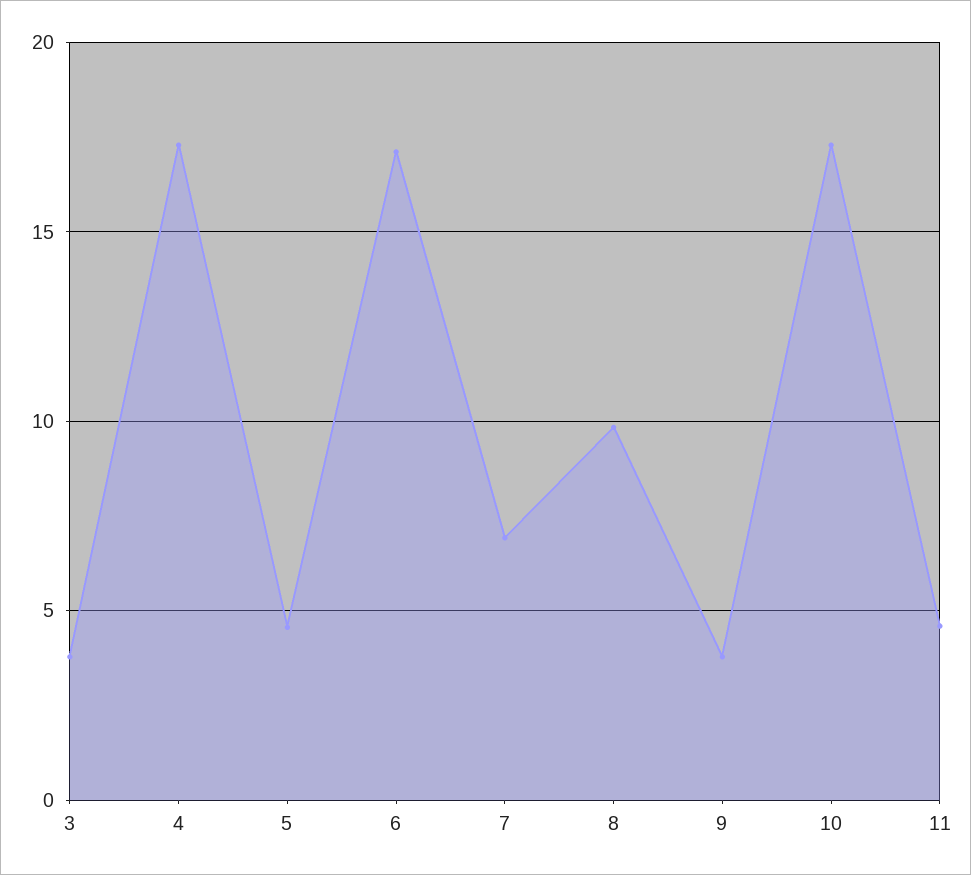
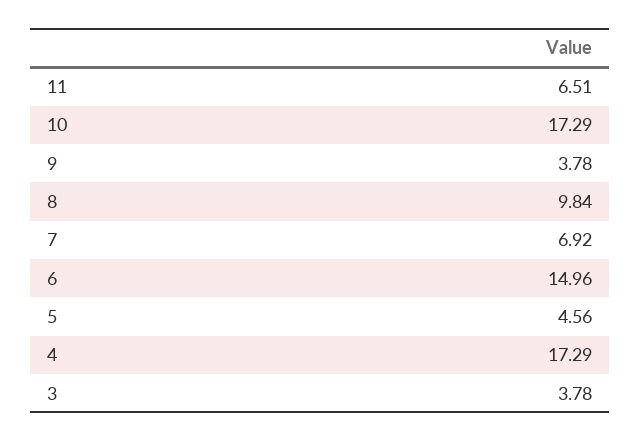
6: 17 -> 14.96
11: 4.5 -> 6.51

